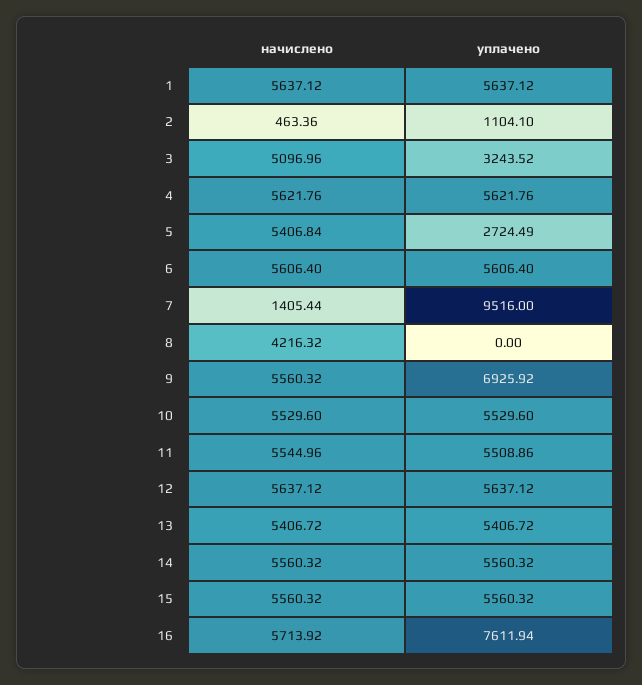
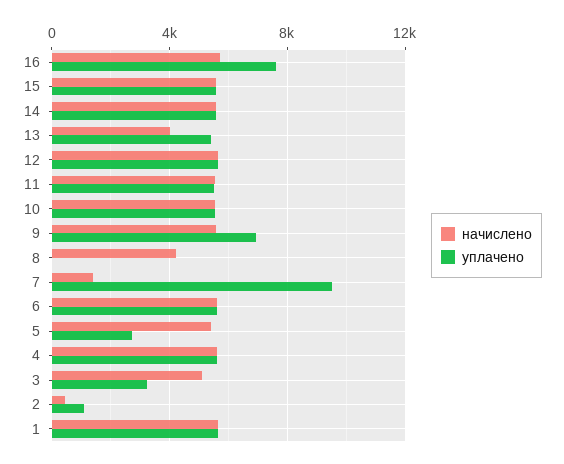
начислено, 13: 5406.72 -> 4000

